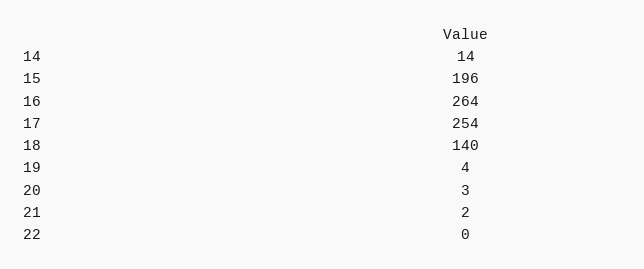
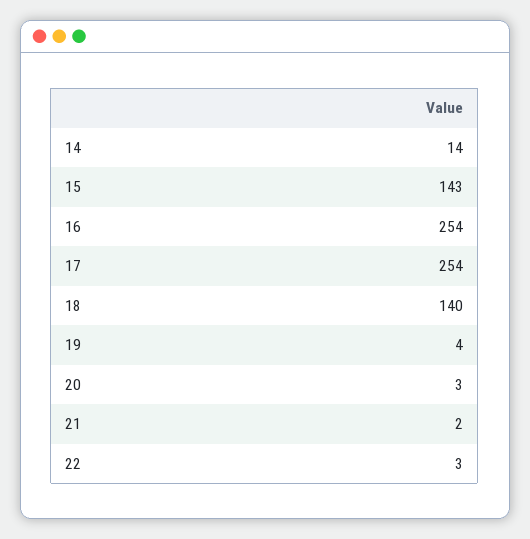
15: 196 -> 143
16: 264 -> 254
22: 0 -> 3

